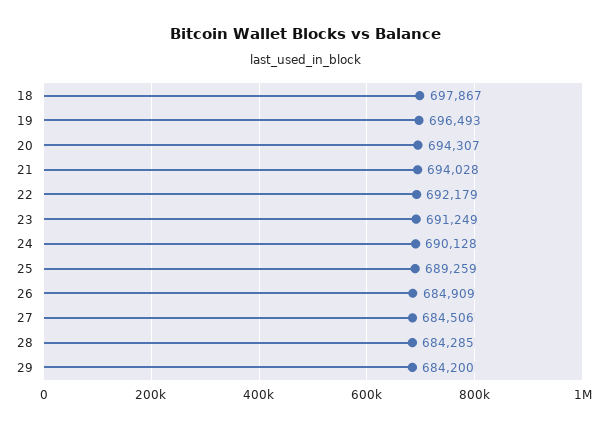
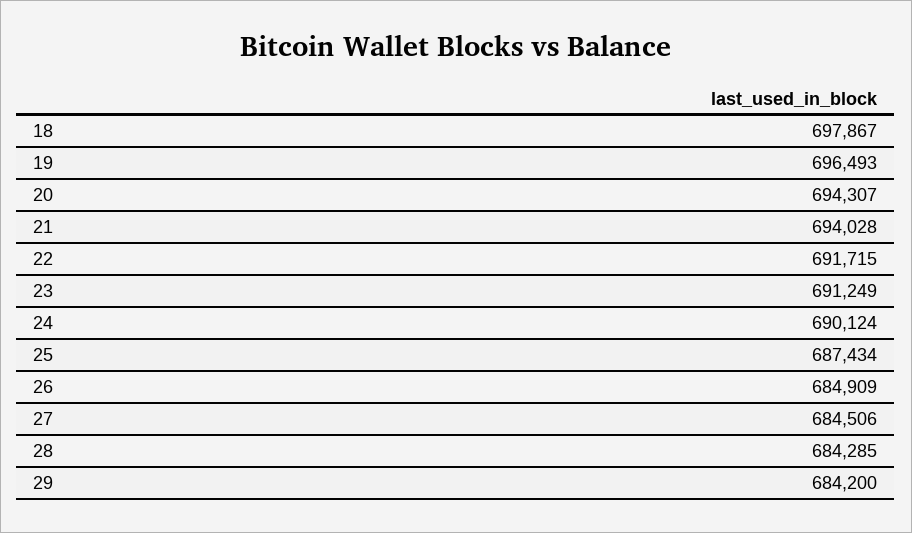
22: 692179 -> 691715
24: 690128 -> 690124
25: 689259 -> 687434

